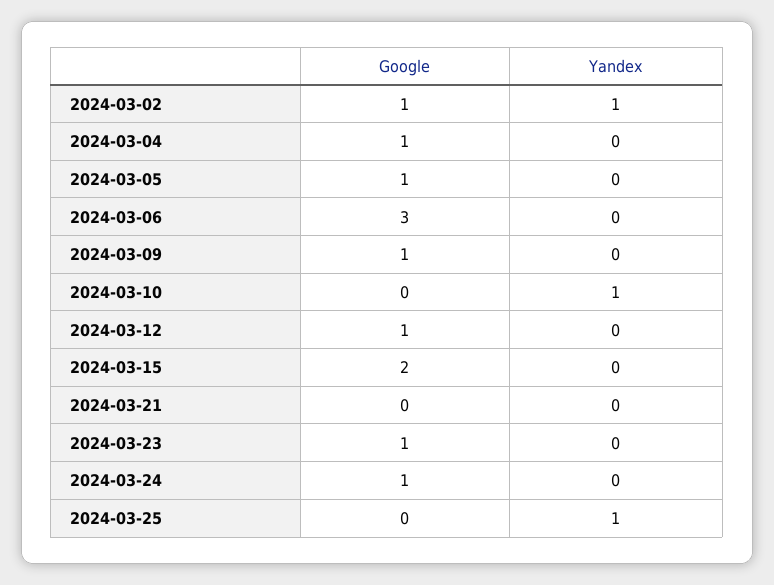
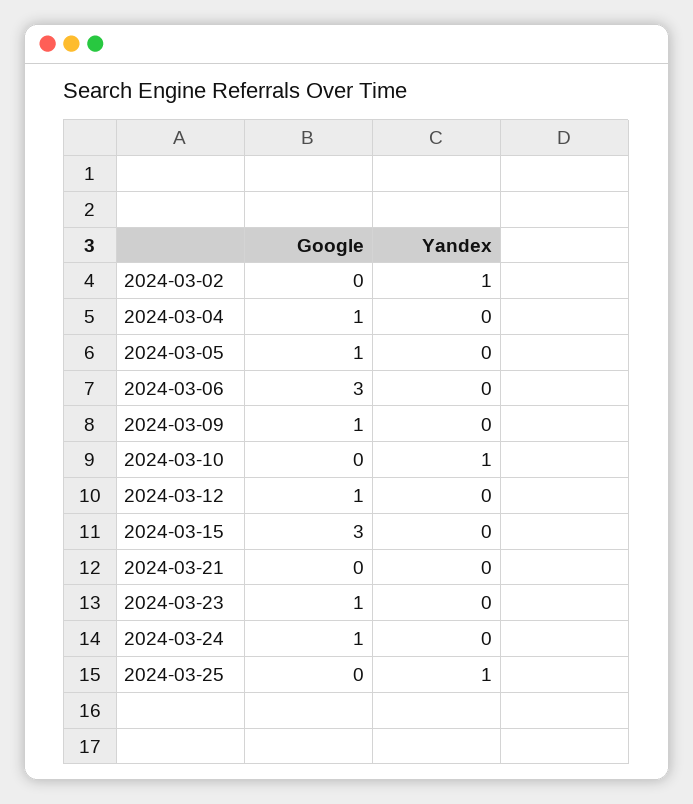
Google, 2024-03-02: 1 -> 0
Google, 2024-03-15: 2 -> 3

